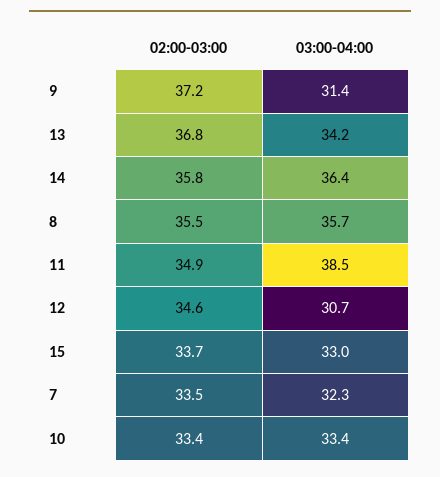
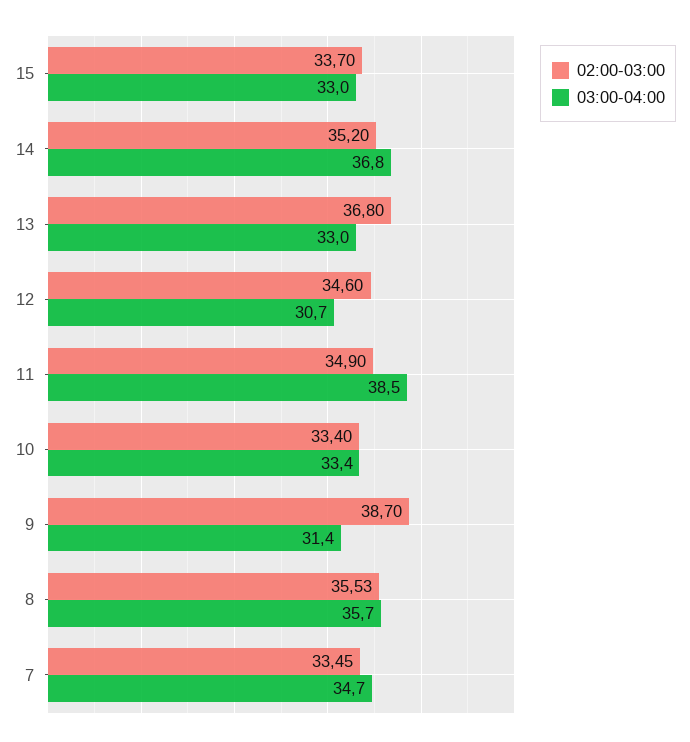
02:00-03:00, 9: 37.2 -> 38.7
03:00-04:00, 13: 34.2 -> 33
02:00-03:00, 14: 35.8 -> 35.2
03:00-04:00, 14: 36.4 -> 36.8
03:00-04:00, 7: 32.3 -> 34.7

